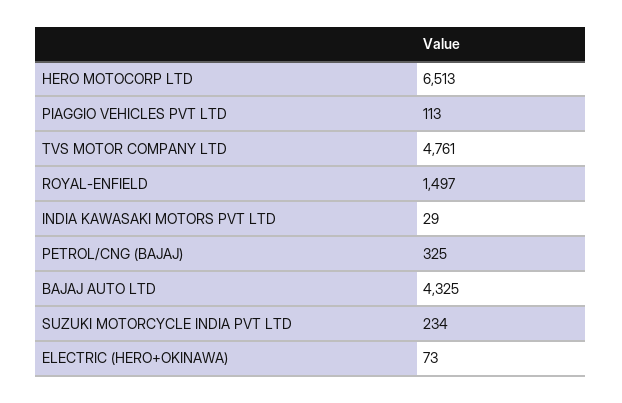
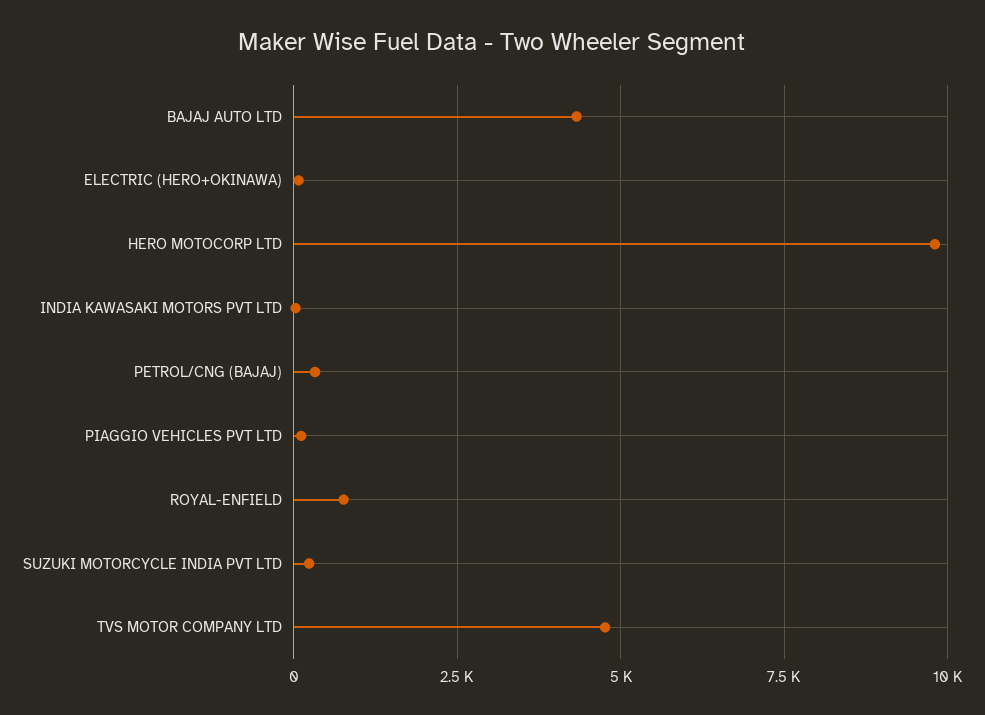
HERO MOTOCORP LTD: 6513 -> 9750
ROYAL-ENFIELD: 1497 -> 750

